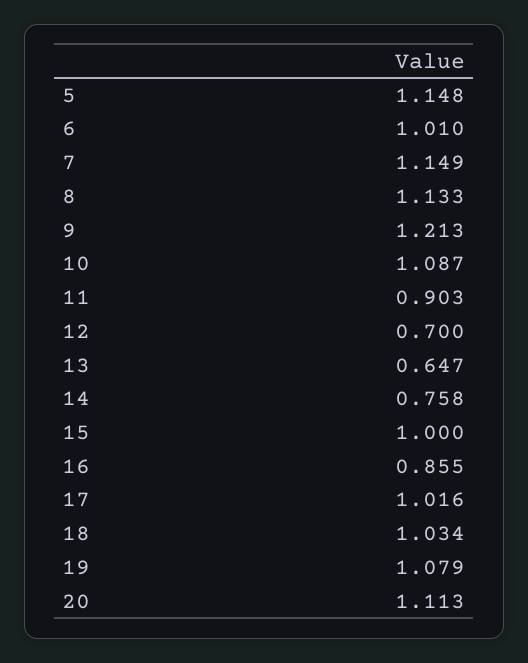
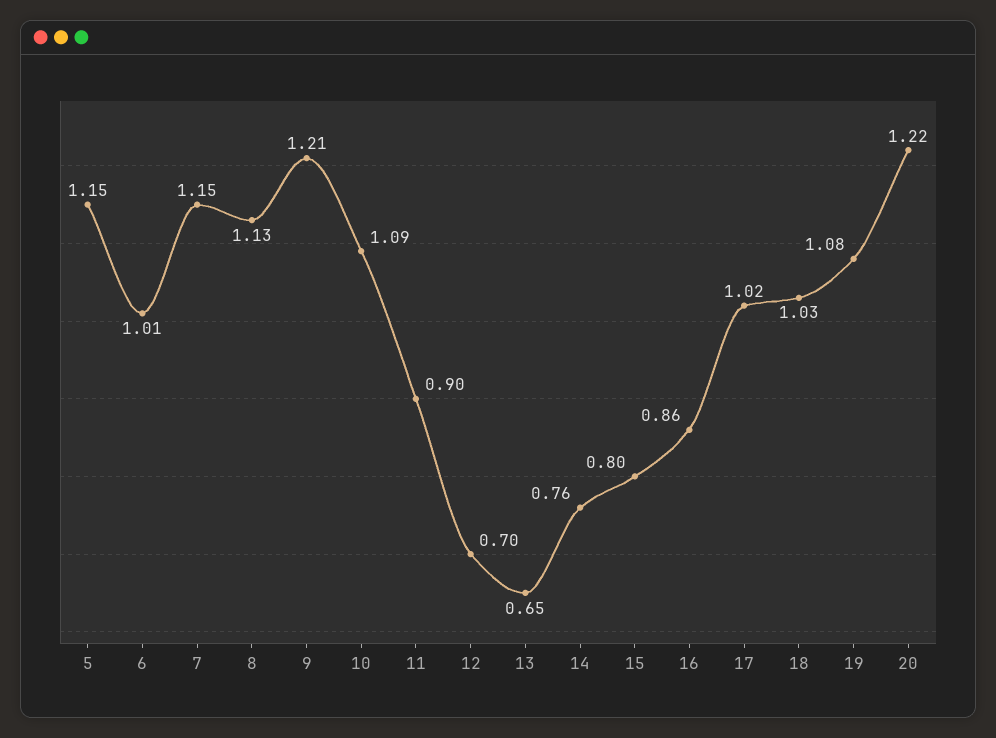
15: 1 -> 0.8
20: 1.113 -> 1.22

